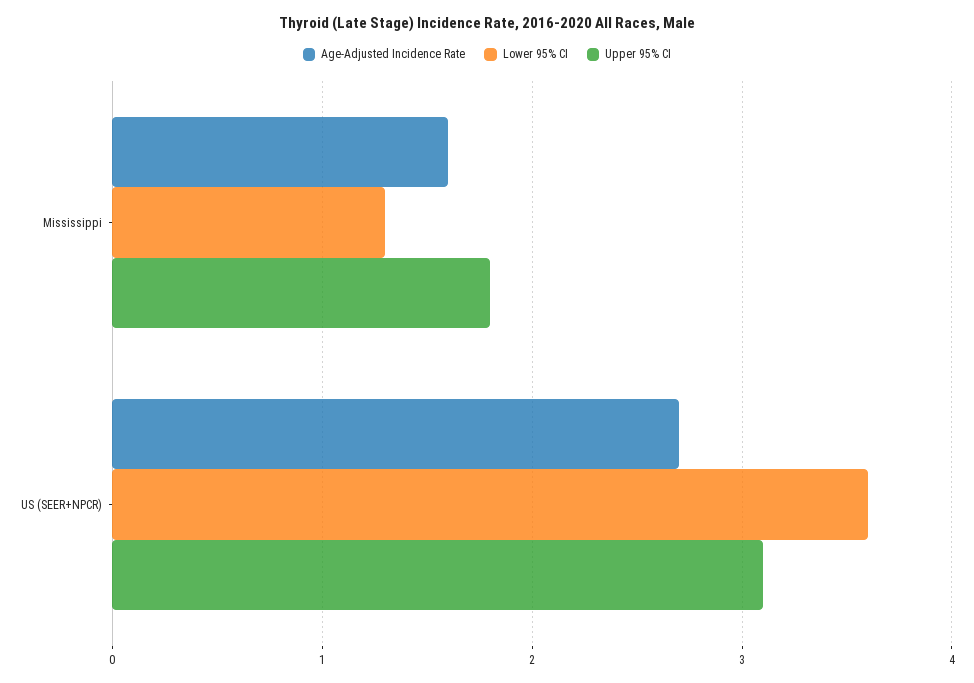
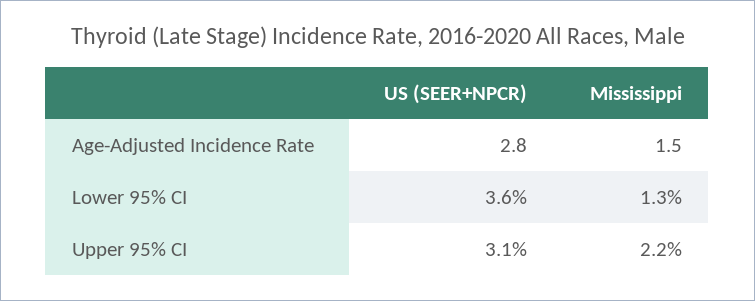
Age-Adjusted Incidence Rate, Mississippi: 1.6 -> 1.5
Upper 95% CI, Mississippi: 1.8 -> 2.2
Age-Adjusted Incidence Rate, US (SEER+NPCR): 2.7 -> 2.8

